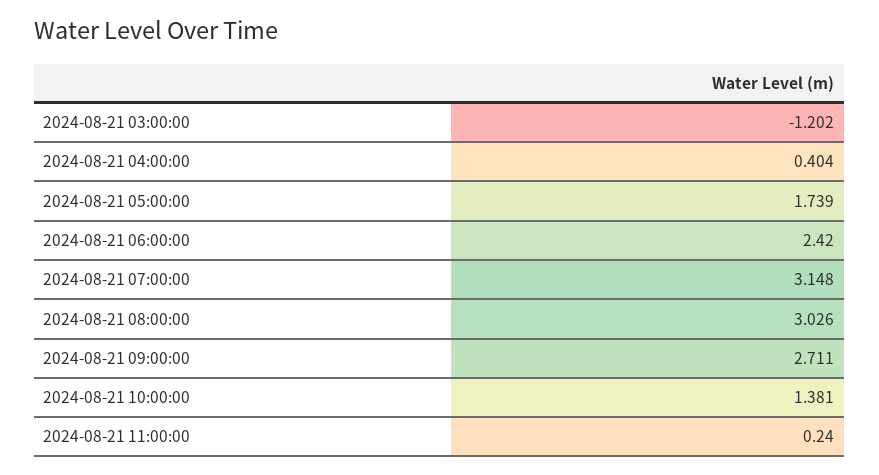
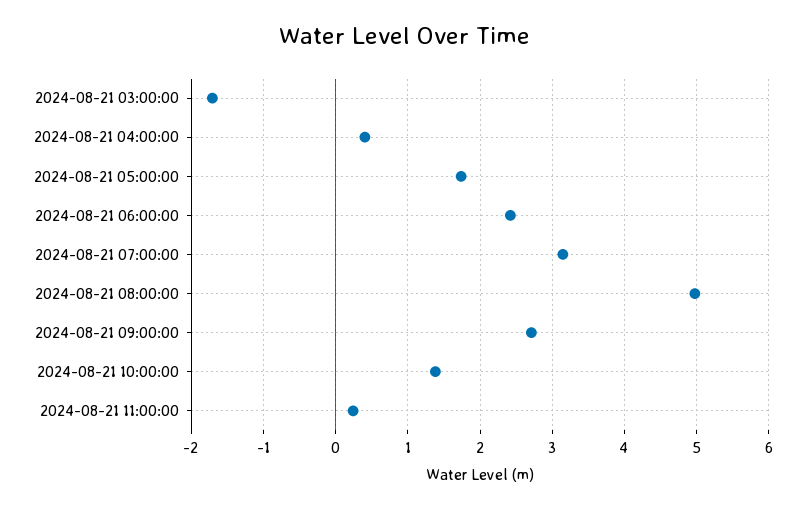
2024-08-21 03:00:00: -1.202 -> -1.7
2024-08-21 08:00:00: 3.026 -> 5

